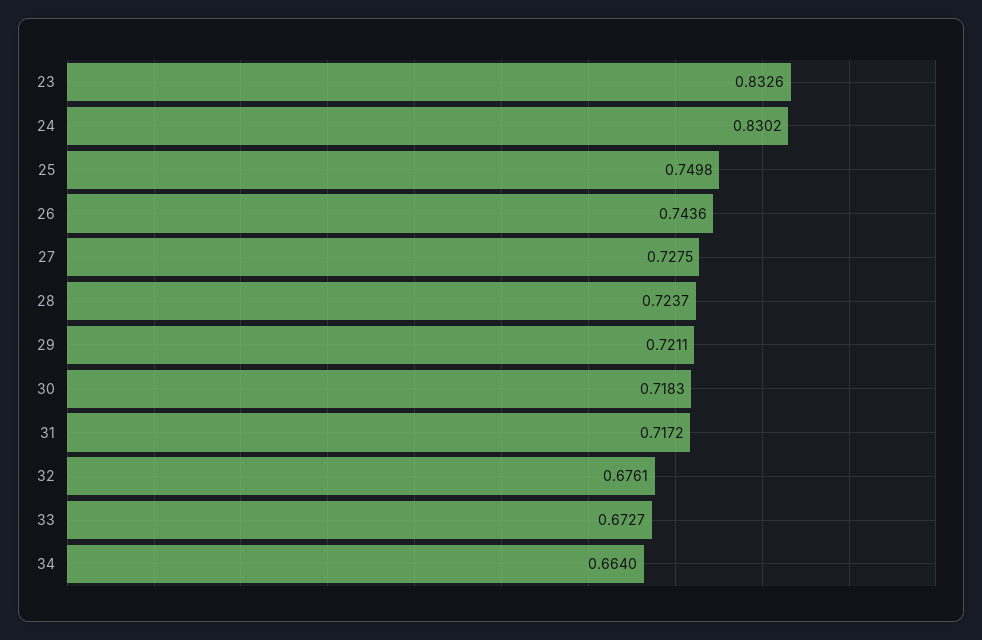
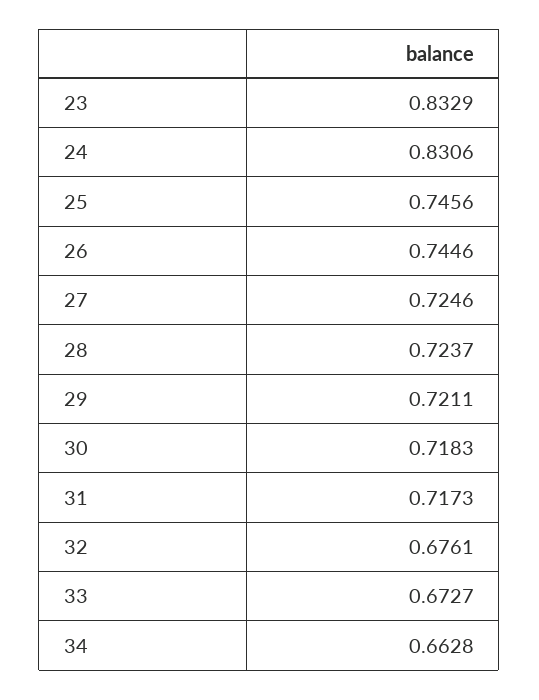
23: 0.8326 -> 0.8329
24: 0.8302 -> 0.8306
25: 0.7498 -> 0.7456
26: 0.7436 -> 0.7446
27: 0.7275 -> 0.7246
31: 0.7172 -> 0.7173
34: 0.664 -> 0.6628

